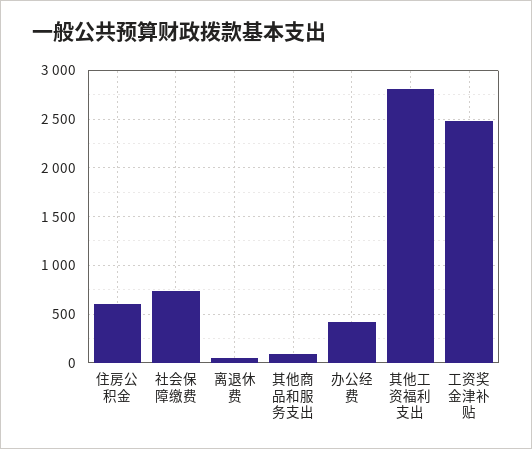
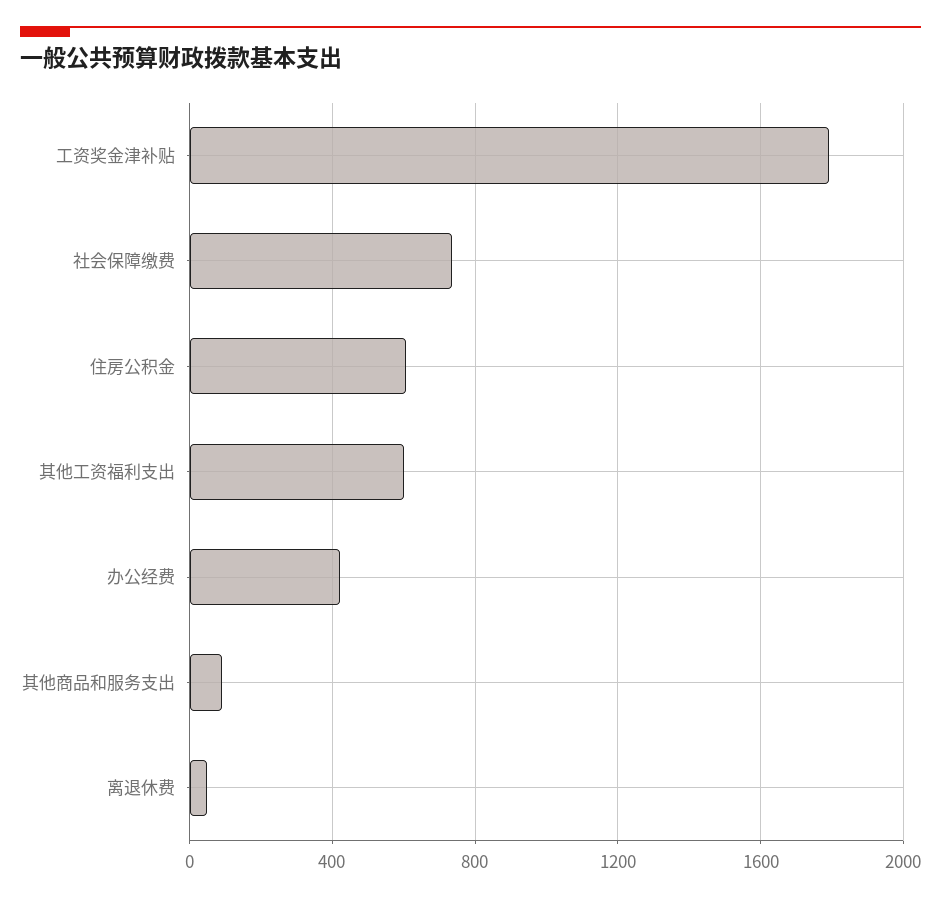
其他工资福利支出: 2800 -> 600
工资奖金津补贴: 2500 -> 1800

